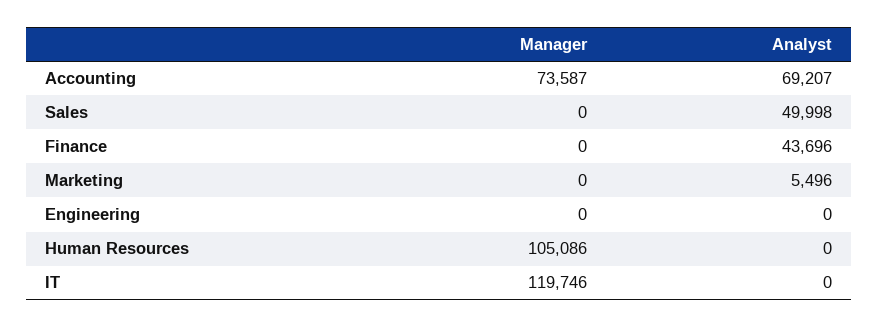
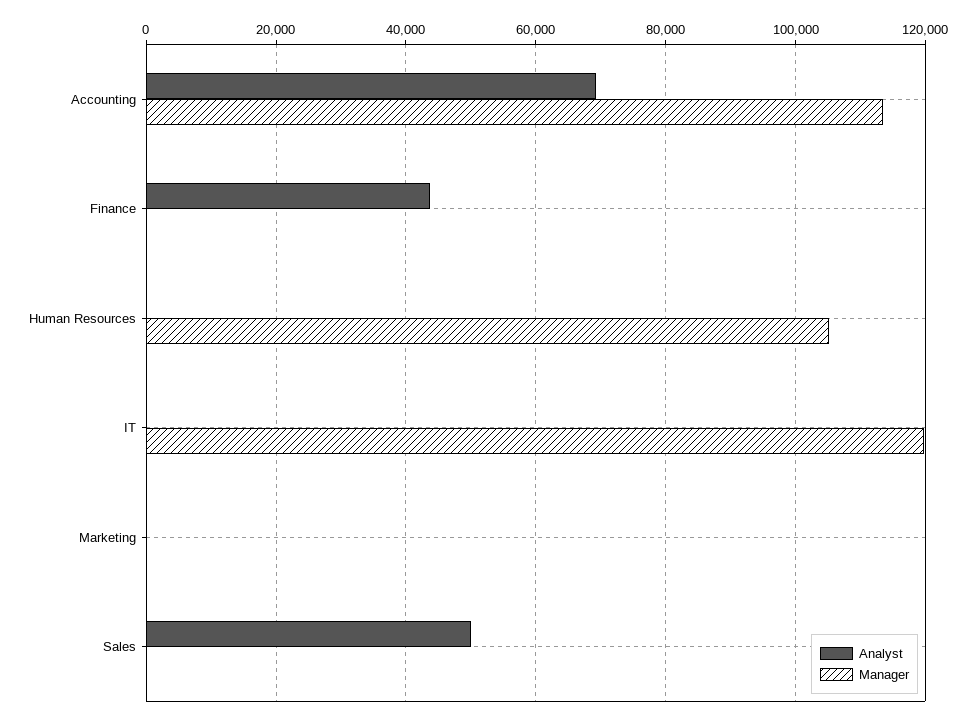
Manager, Accounting: 73587 -> 114000
Analyst, Marketing: 5496 -> 0
Manager, Engineering: 0 -> none
Analyst, Engineering: 0 -> none

